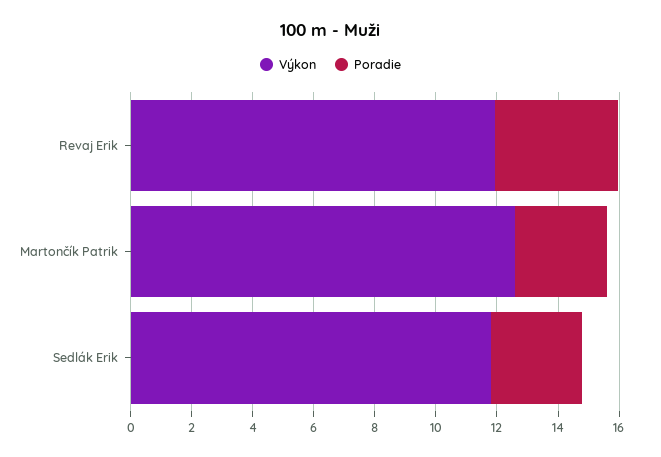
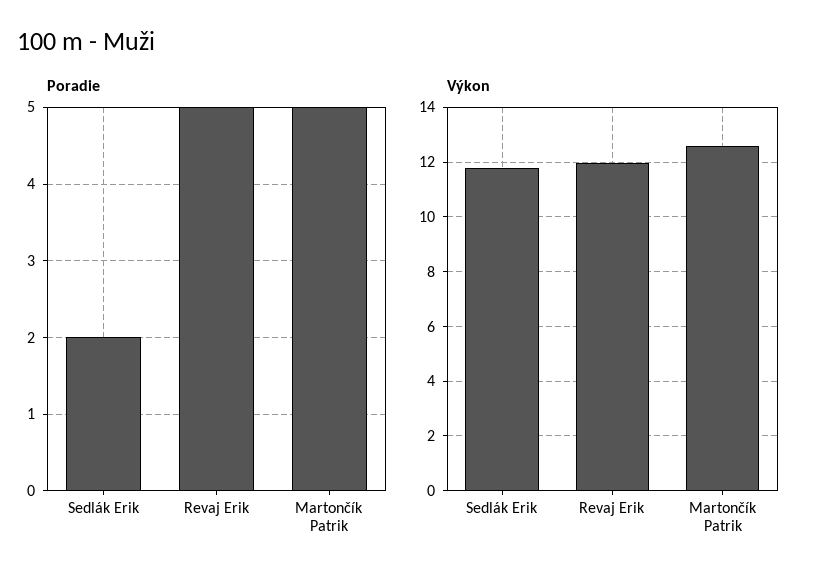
Poradie, Revaj Erik: 4 -> 5
Poradie, Martončík Patrik: 3 -> 5
Poradie, Sedlák Erik: 3 -> 2

